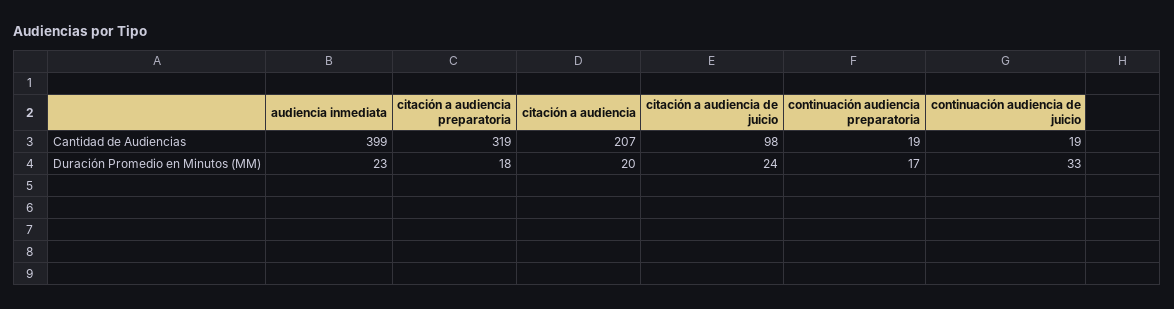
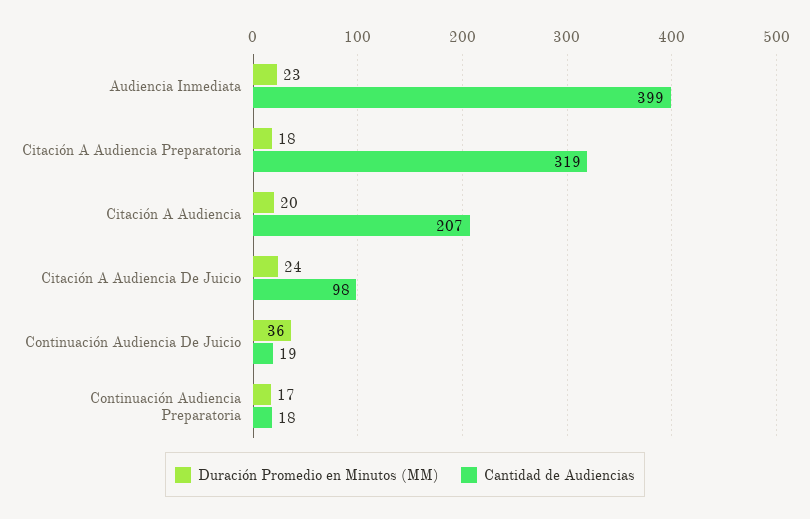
Cantidad de Audiencias, continuación audiencia preparatoria: 19 -> 18
Duración Promedio en Minutos (MM), continuación audiencia de juicio: 33 -> 36

